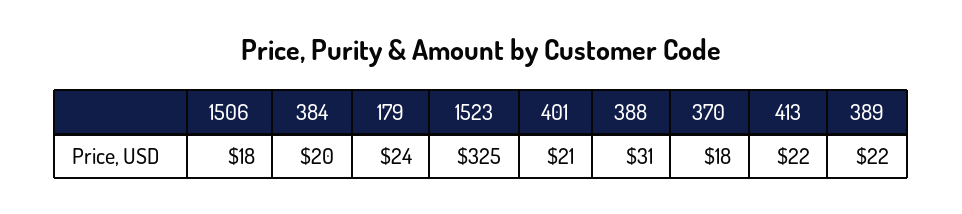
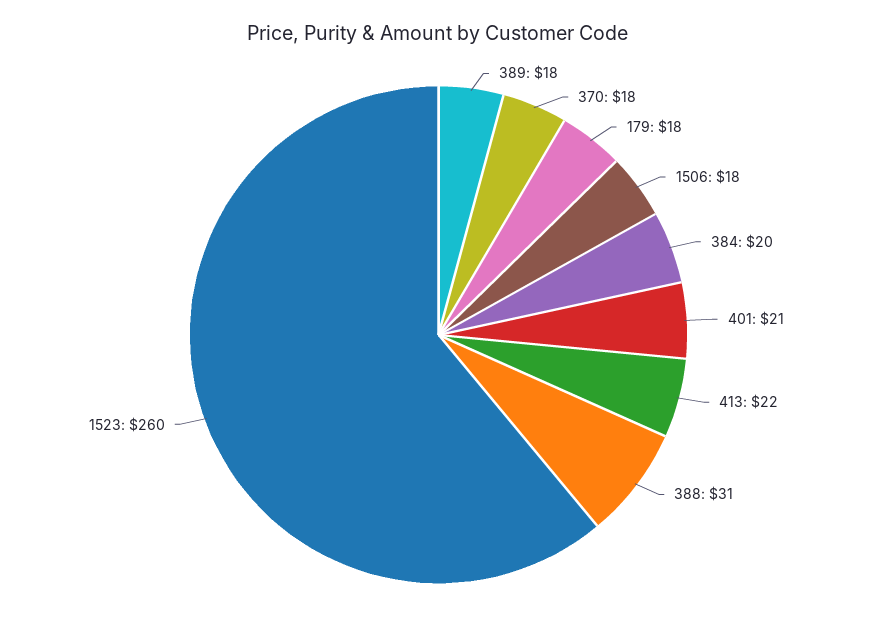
179: 24 -> 18
1523: 325 -> 260
389: 22 -> 18

